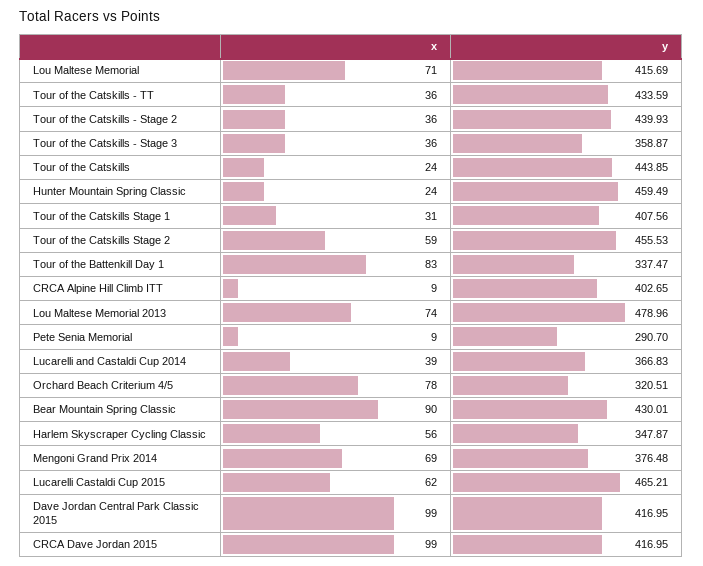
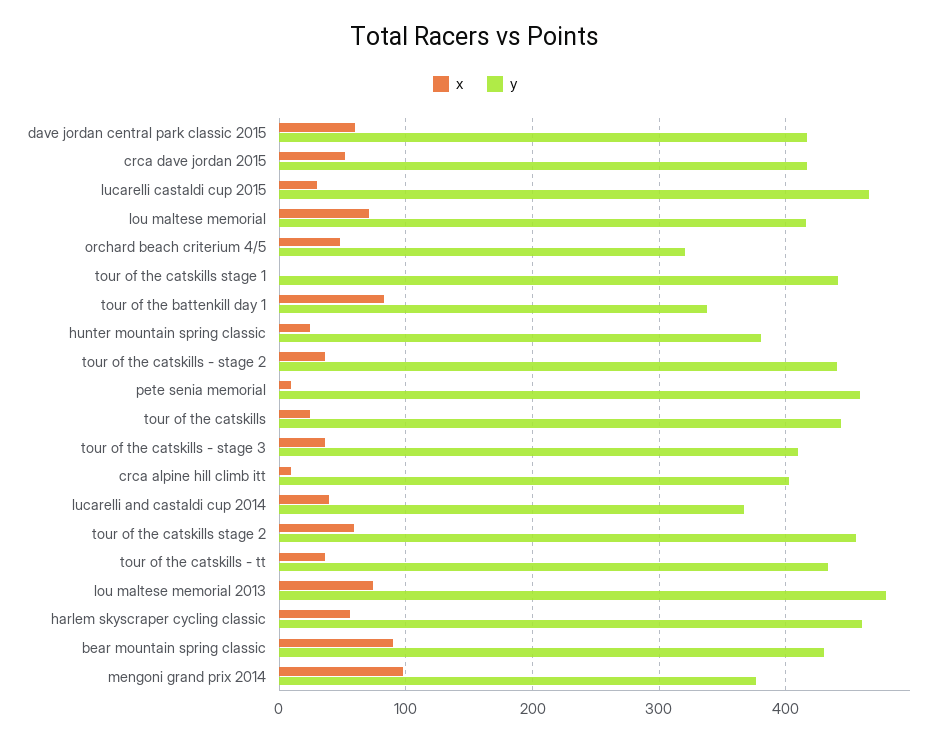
y, Tour of the Catskills - Stage 3: 358.87 -> 410
y, Hunter Mountain Spring Classic: 459.49 -> 380
x, Tour of the Catskills Stage 1: 31 -> 0
y, Tour of the Catskills Stage 1: 407.56 -> 440
y, Pete Senia Memorial: 290.7 -> 460
x, Orchard Beach Criterium 4/5: 78 -> 50
y, Harlem Skyscraper Cycling Classic: 347.87 -> 460
x, Mengoni Grand Prix 2014: 69 -> 100
x, Lucarelli Castaldi Cup 2015: 62 -> 30
x, Dave Jordan Central Park Classic 2015: 99 -> 60
x, CRCA Dave Jordan 2015: 99 -> 50

